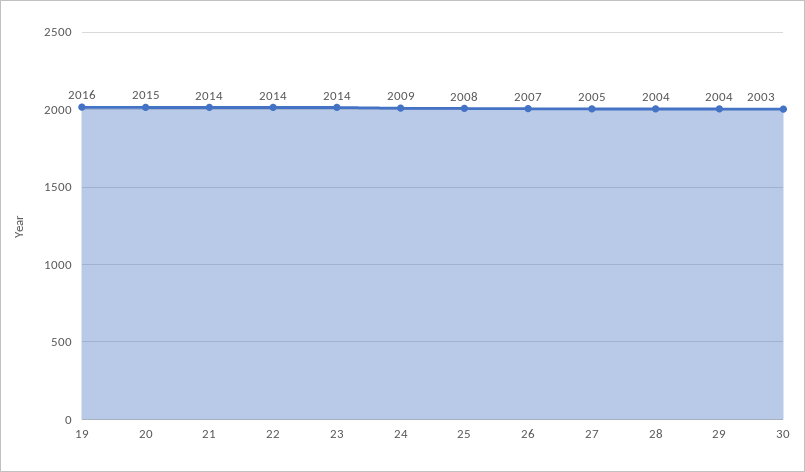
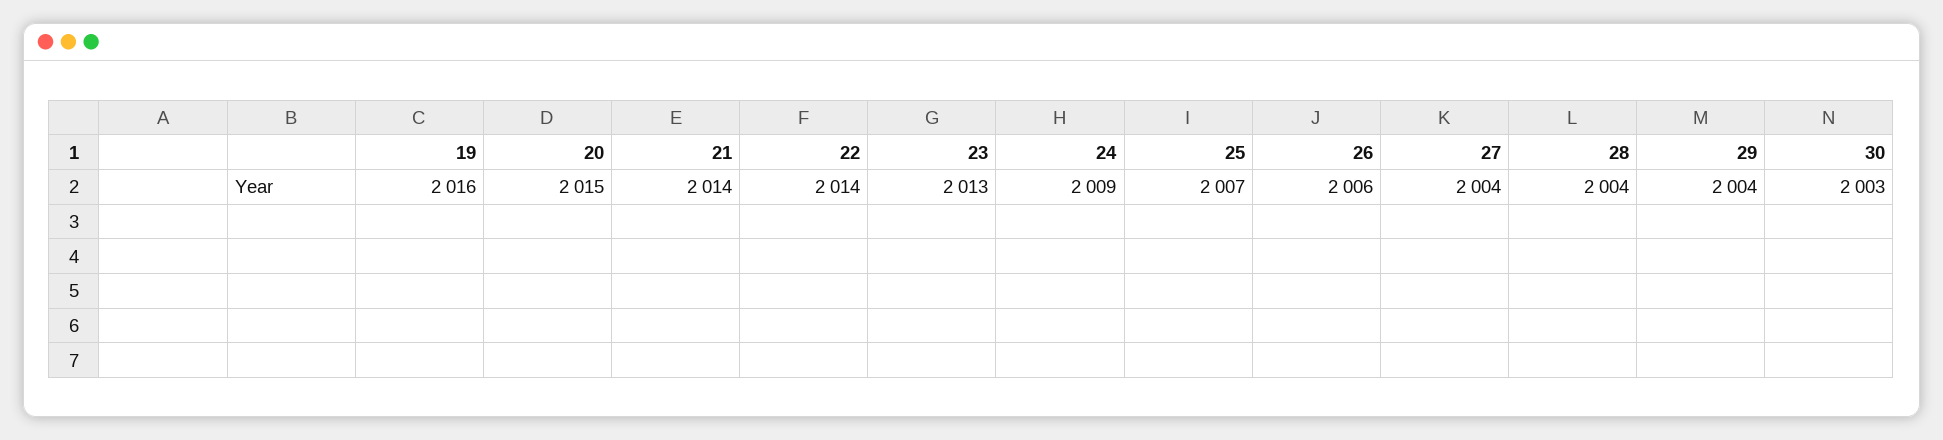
23: 2014 -> 2013
25: 2008 -> 2007
26: 2007 -> 2006
27: 2005 -> 2004

